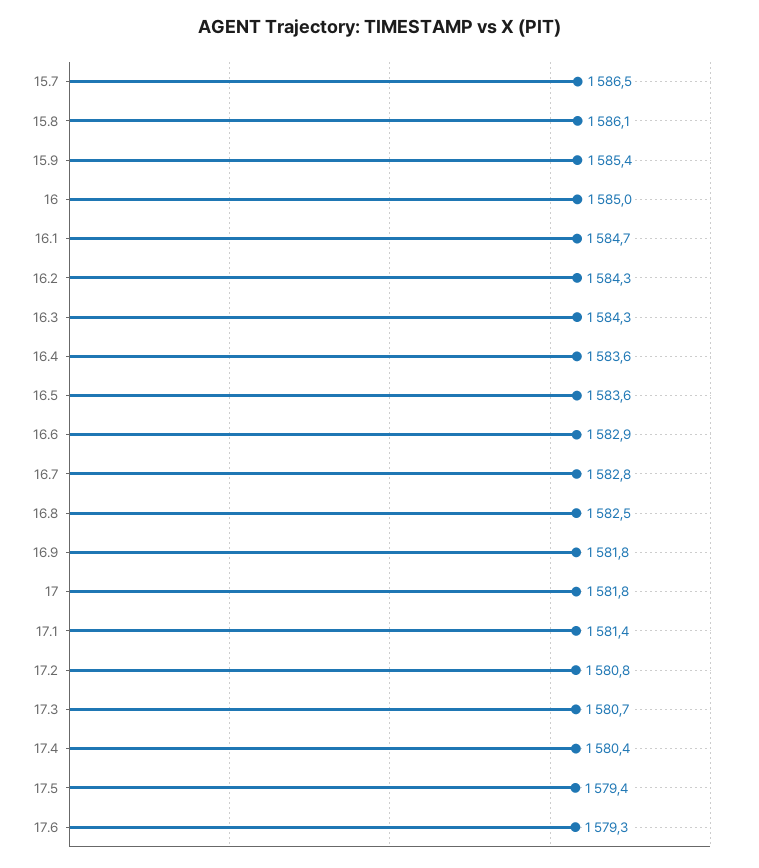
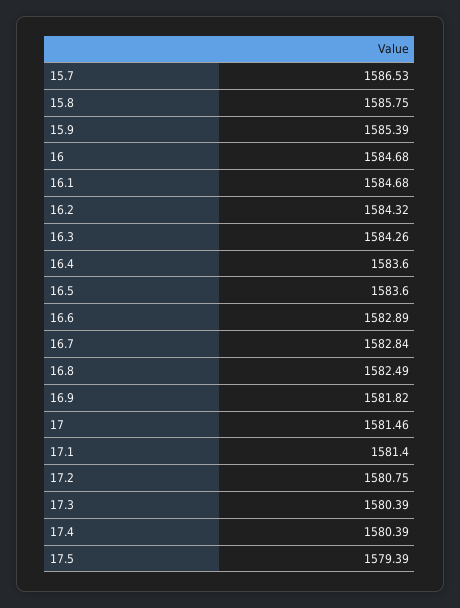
15.8: 1586.1 -> 1585.75
16: 1585 -> 1584.68
17: 1581.8 -> 1581.46
17.3: 1580.7 -> 1580.39
17.6: 1579.3 -> none

